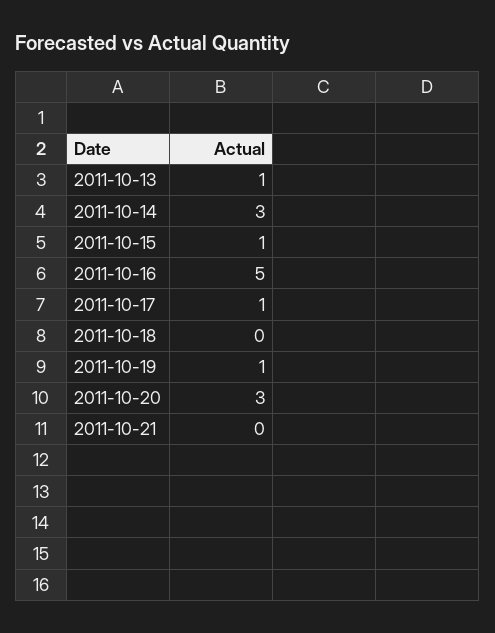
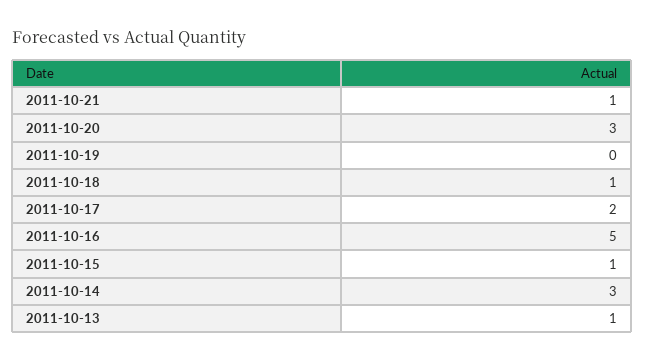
2011-10-17: 1 -> 2
2011-10-18: 0 -> 1
2011-10-19: 1 -> 0
2011-10-21: 0 -> 1

